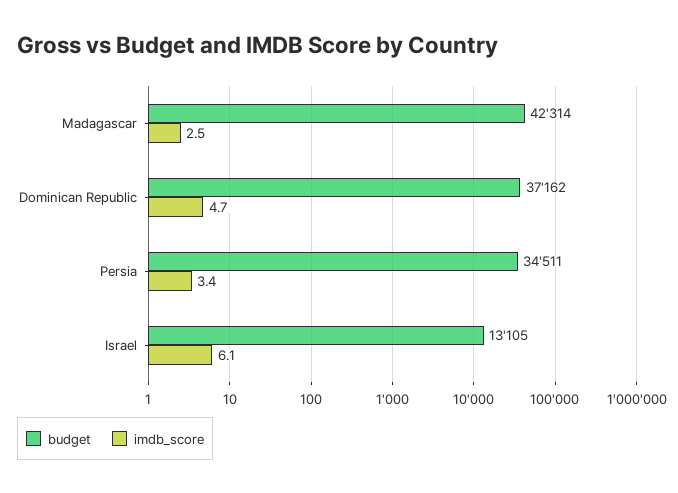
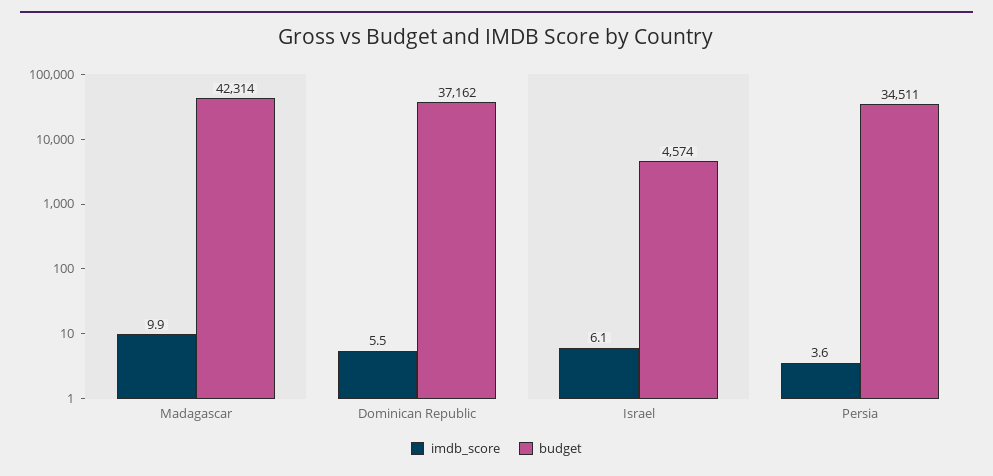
imdb_score, Madagascar: 2.5 -> 9.9
imdb_score, Dominican Republic: 4.7 -> 5.5
imdb_score, Persia: 3.4 -> 3.6
budget, Israel: 13105 -> 4574

